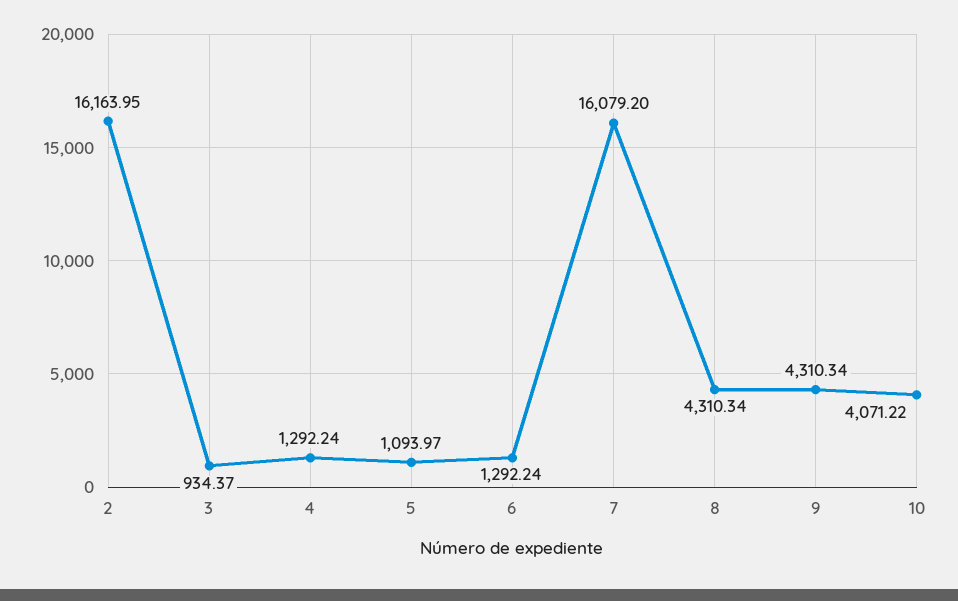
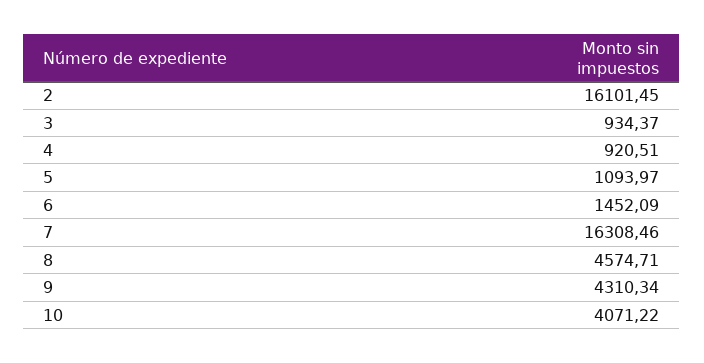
2: 16163.95 -> 16101.45
4: 1292.24 -> 920.51
6: 1292.24 -> 1452.09
7: 16079.2 -> 16308.46
8: 4310.34 -> 4574.71

